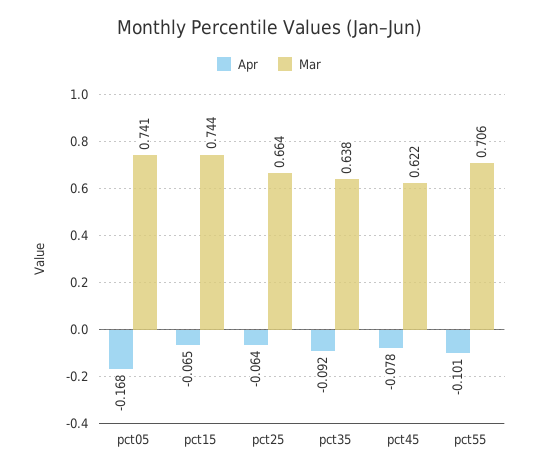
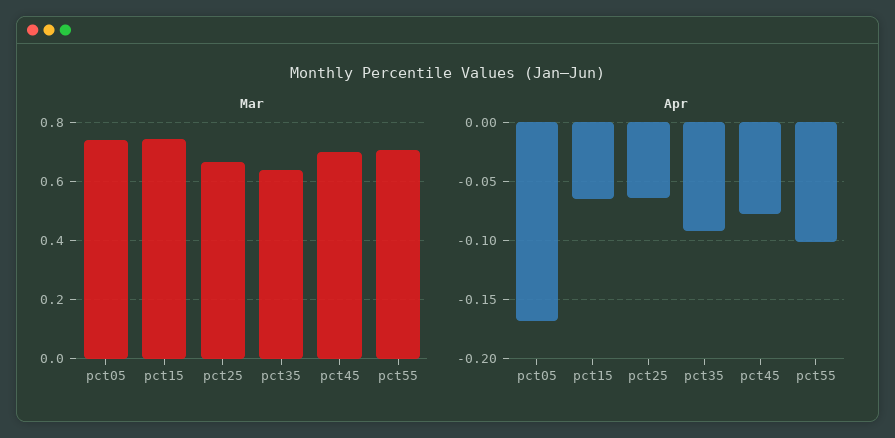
Mar, pct45: 0.622 -> 0.7

